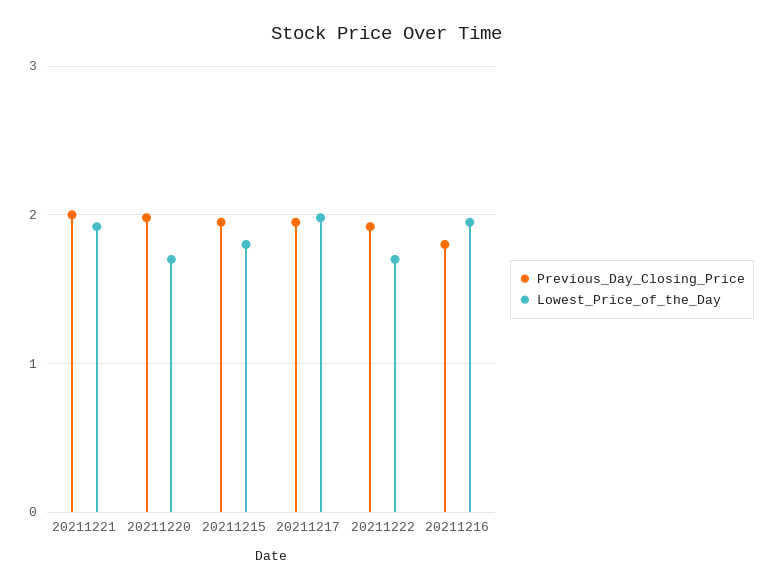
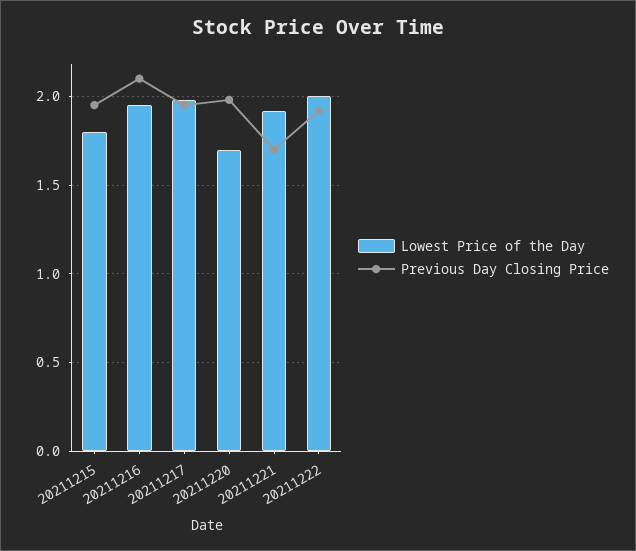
Previous_Day_Closing_Price, 20211221: 2 -> 1.7
Lowest_Price_of_the_Day, 20211222: 1.7 -> 2
Previous_Day_Closing_Price, 20211216: 1.8 -> 2.1

